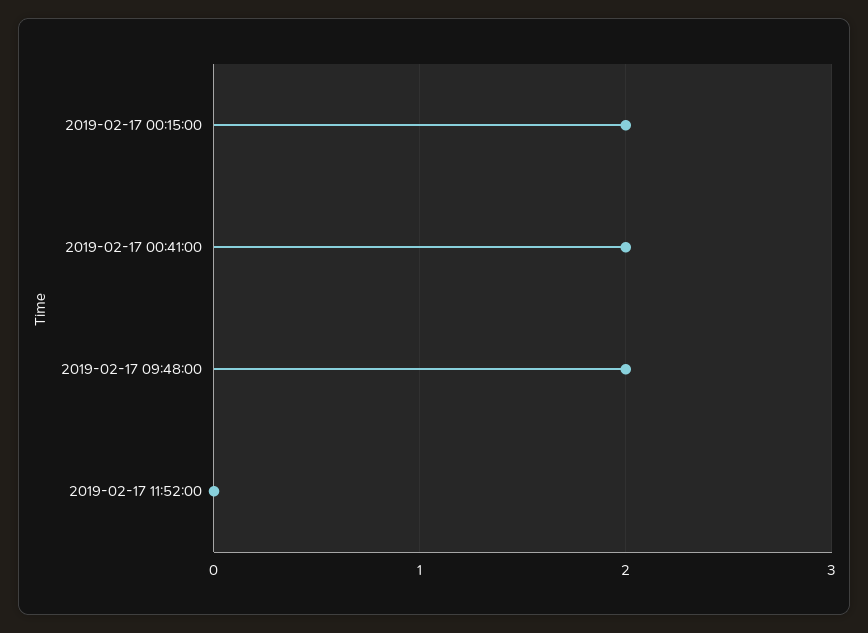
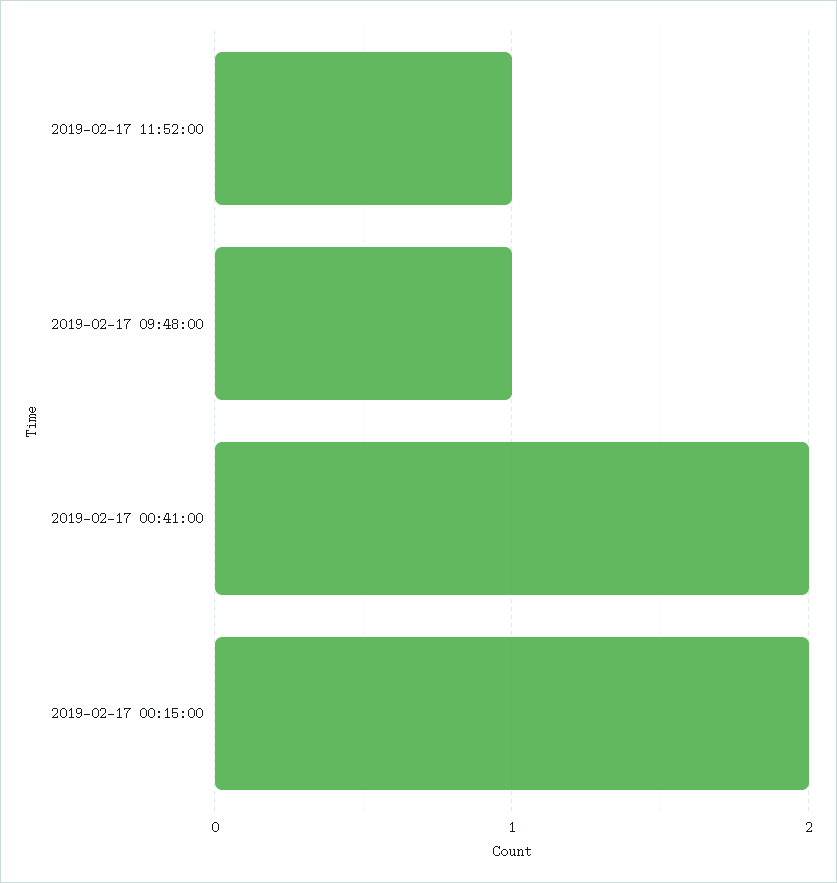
2019-02-17 09:48:00: 2 -> 1
2019-02-17 11:52:00: 0 -> 1

